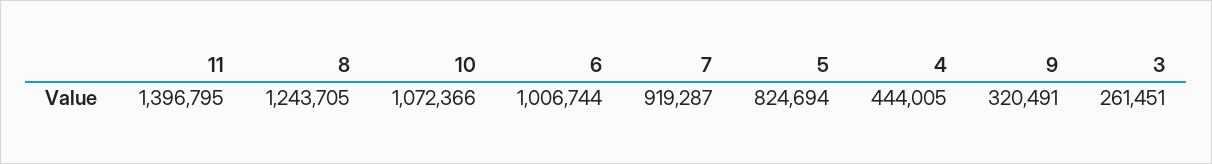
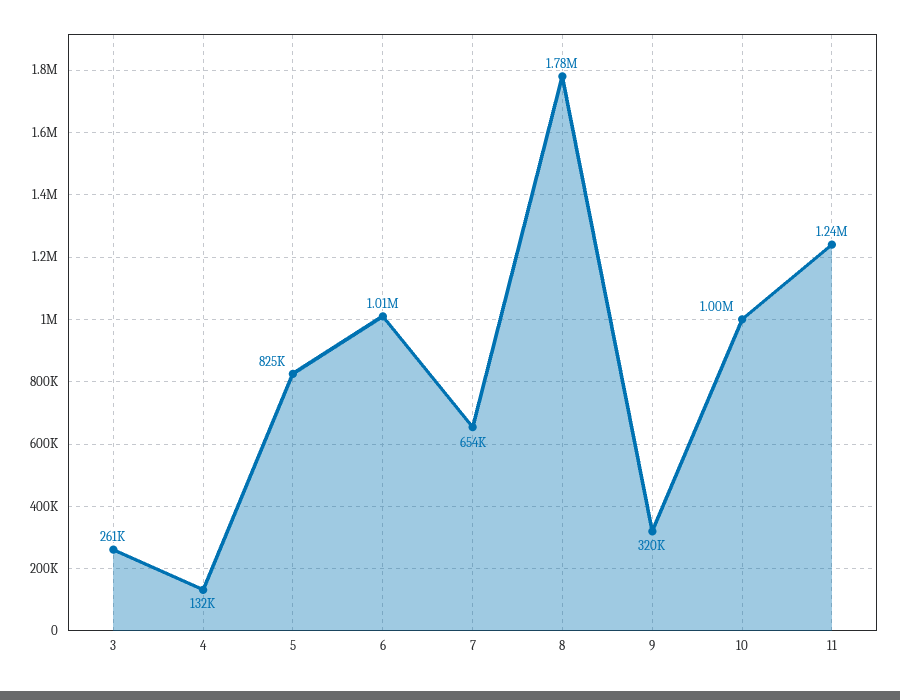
11: 1396795 -> 1240000
8: 1243705 -> 1780000
10: 1072366 -> 1000000
7: 919287 -> 654000
4: 444005 -> 132000

